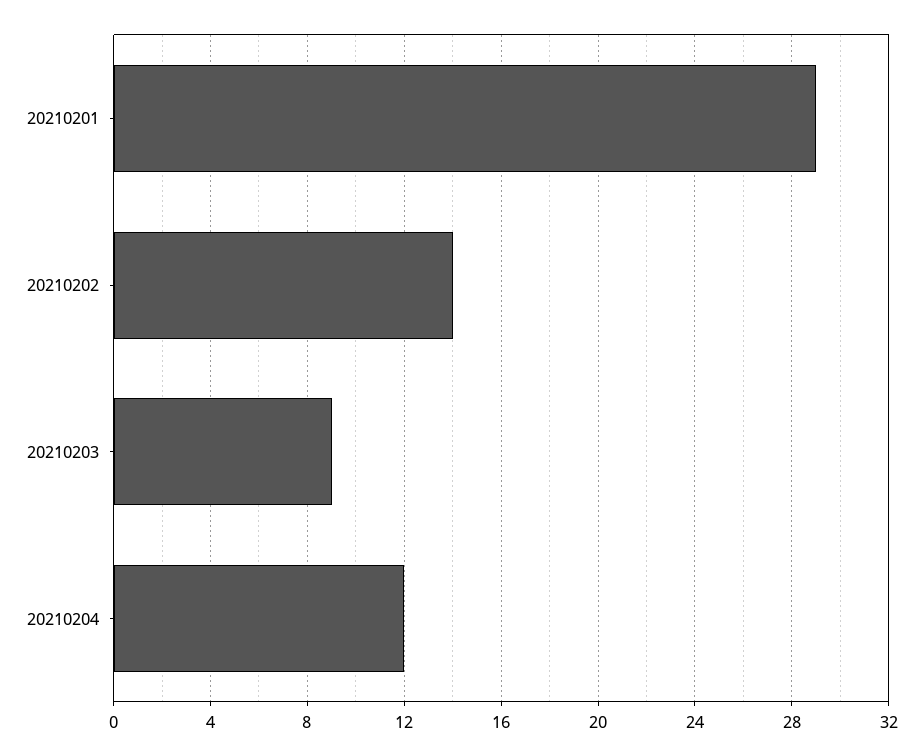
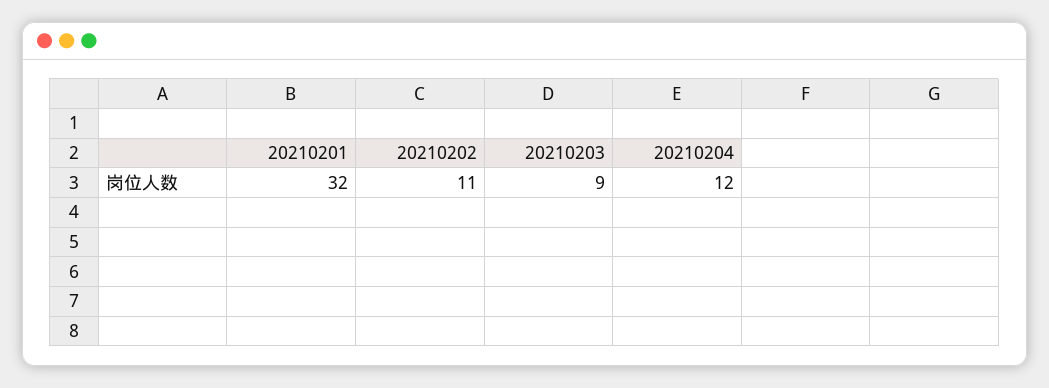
20210201: 29 -> 32
20210202: 14 -> 11

